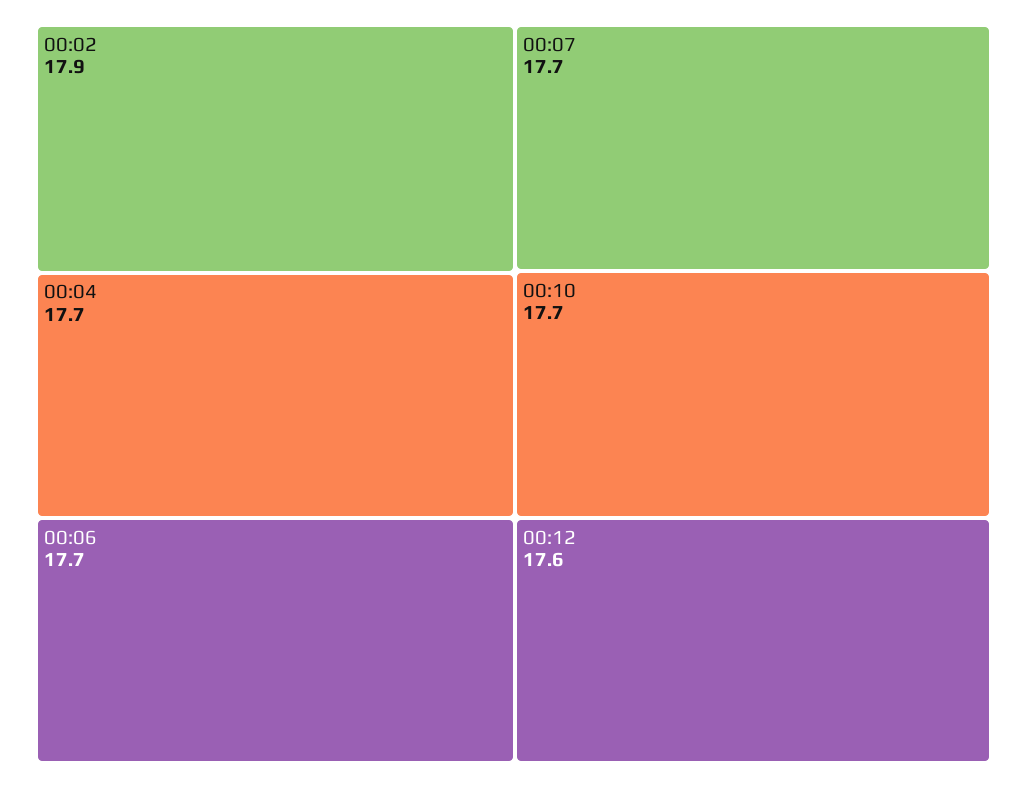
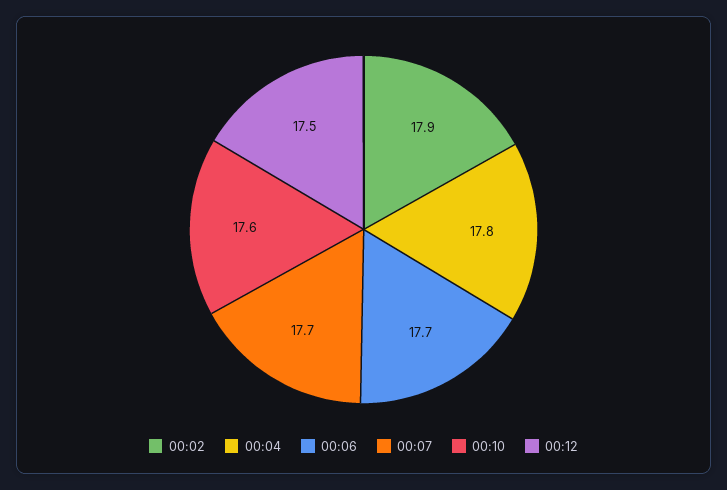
00:04: 17.7 -> 17.8
00:10: 17.7 -> 17.6
00:12: 17.6 -> 17.5

